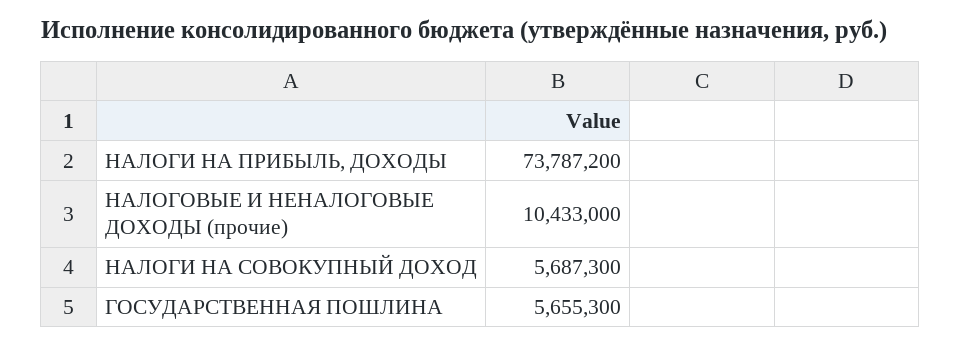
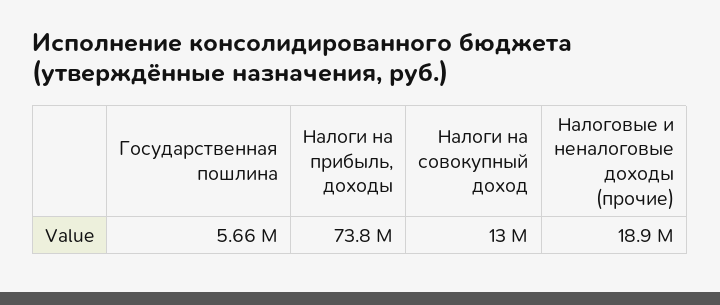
НАЛОГОВЫЕ И НЕНАЛОГОВЫЕ ДОХОДЫ (прочие): 10433000 -> 18900000
НАЛОГИ НА СОВОКУПНЫЙ ДОХОД: 5687300 -> 13000000

